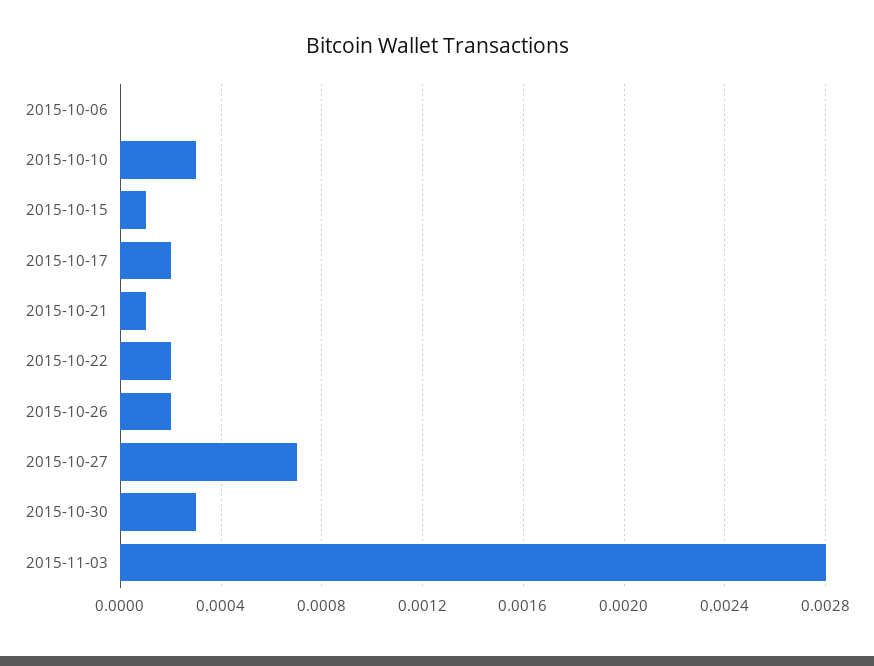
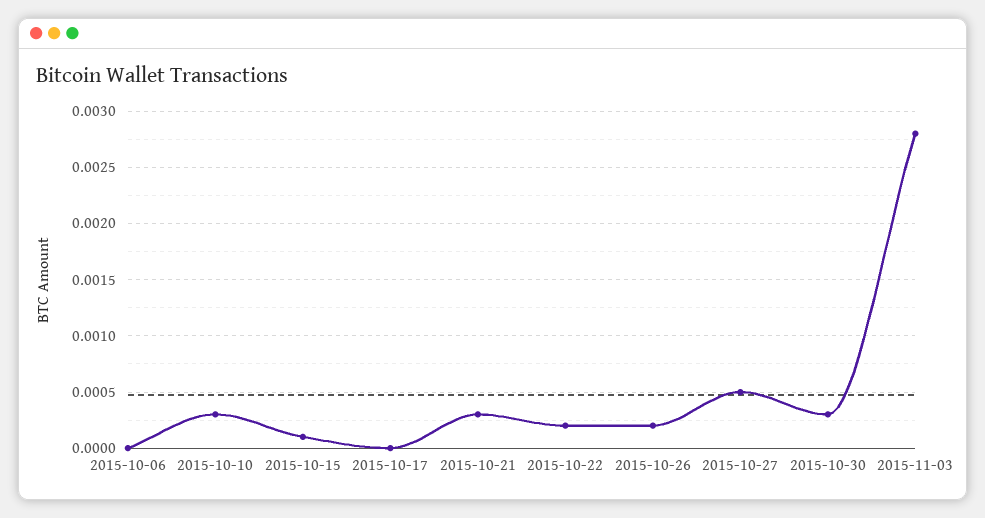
2015-10-17: 0.0002 -> 0
2015-10-21: 0.0001 -> 0.0003
2015-10-27: 0.0007 -> 0.0005

